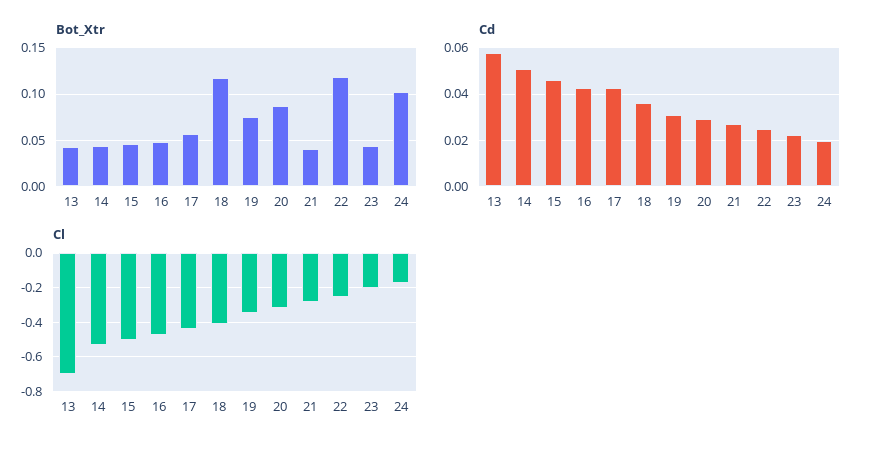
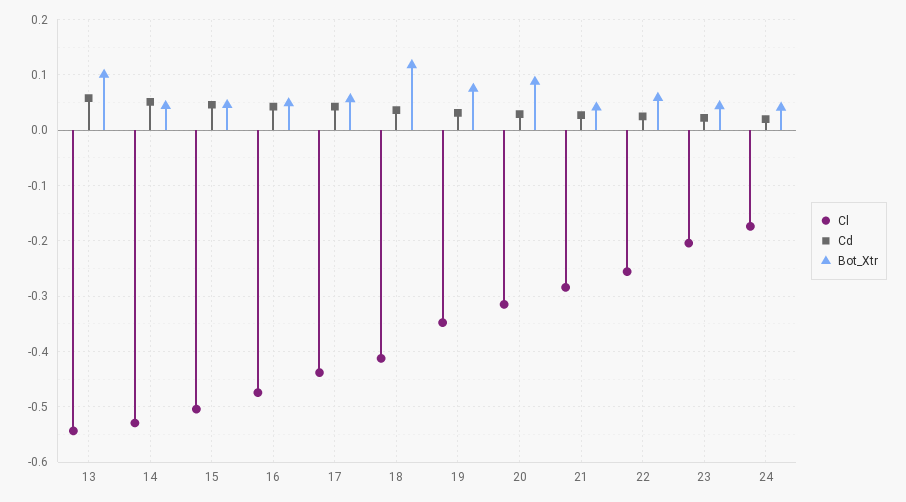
Bot_Xtr, 13: 0.04 -> 0.1
Bot_Xtr, 22: 0.12 -> 0.06
Bot_Xtr, 24: 0.1 -> 0.04
Cl, 13: -0.7 -> -0.54

